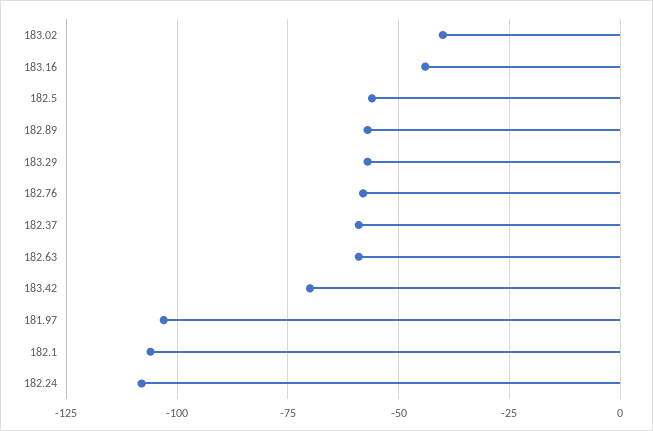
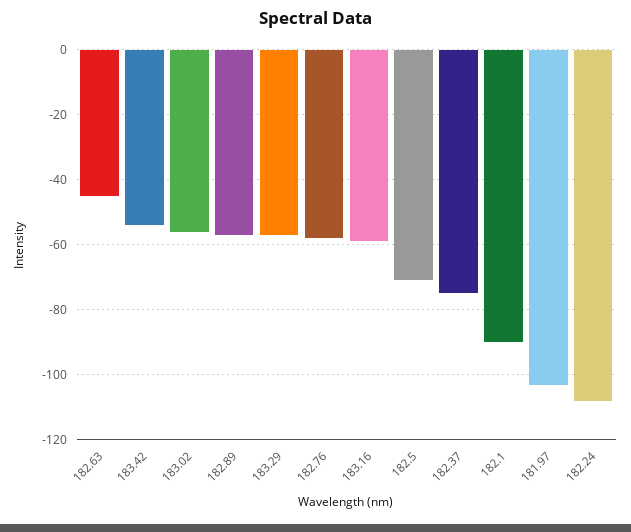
183.02: -40 -> -55
183.16: -45 -> -60
182.5: -55 -> -70
182.37: -60 -> -75
182.63: -60 -> -45
183.42: -70 -> -55
182.1: -105 -> -90

